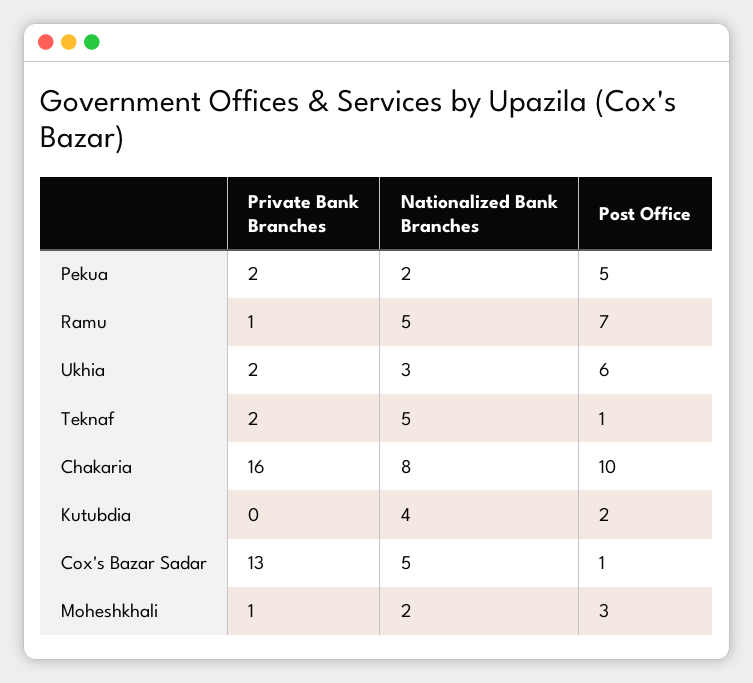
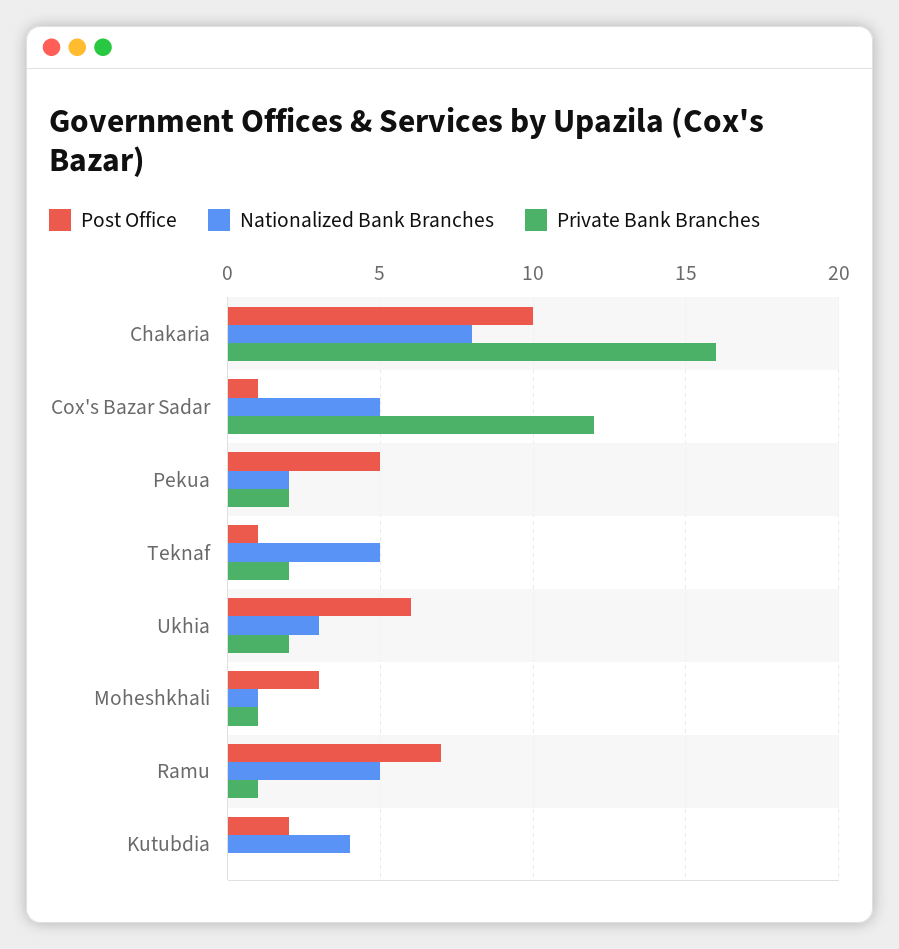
Private Bank Branches, Cox's Bazar Sadar: 13 -> 12
Nationalized Bank Branches, Moheshkhali: 2 -> 1

